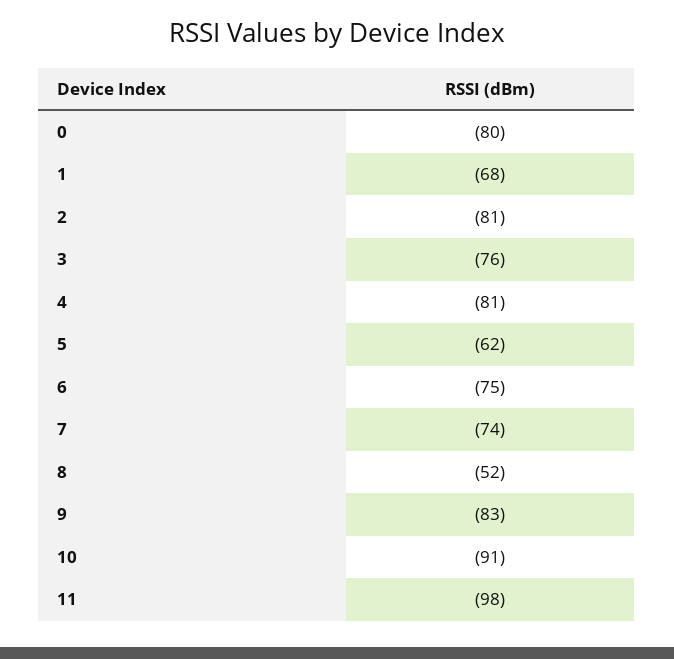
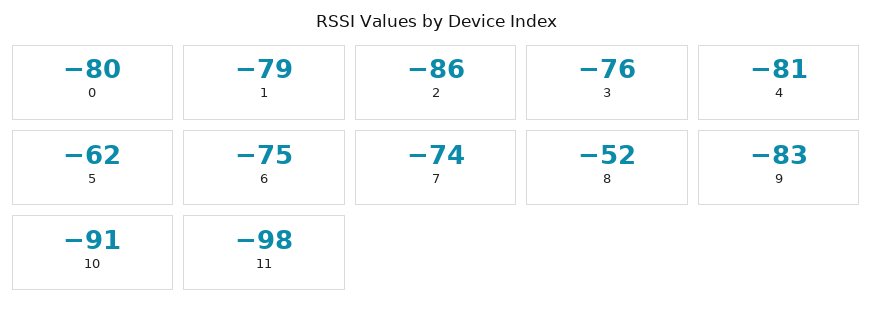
1: -68 -> -79
2: -81 -> -86

